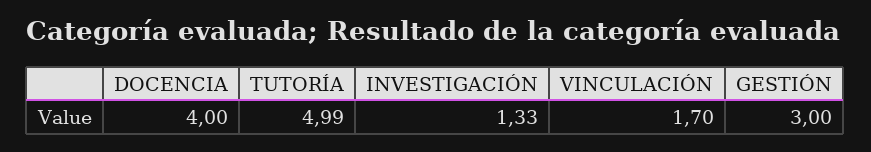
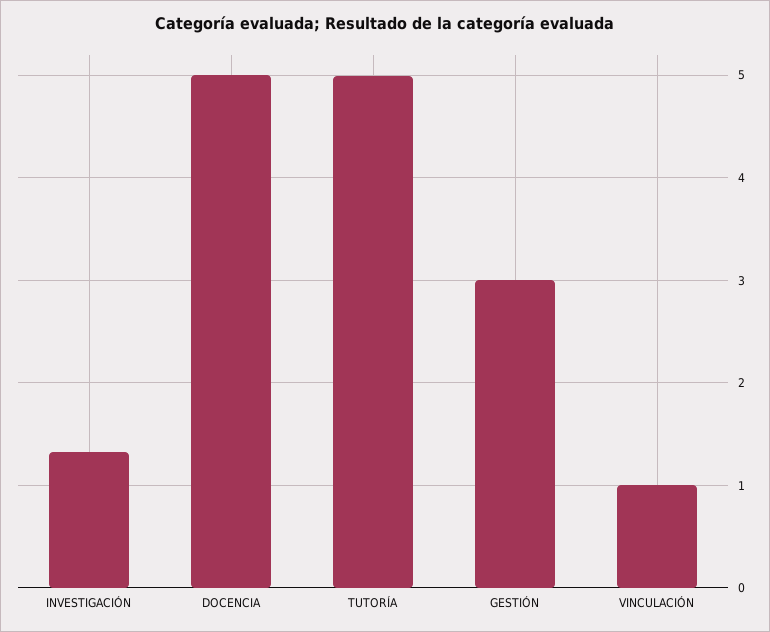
DOCENCIA: 4 -> 5
VINCULACIÓN: 1.7 -> 1

